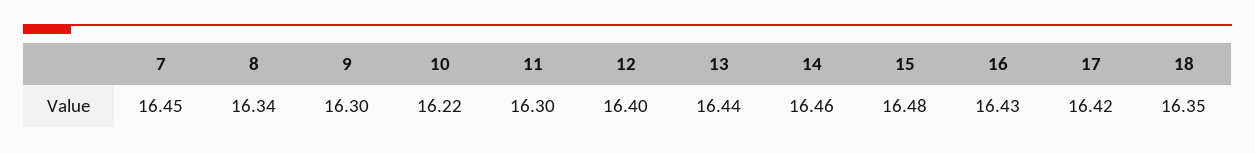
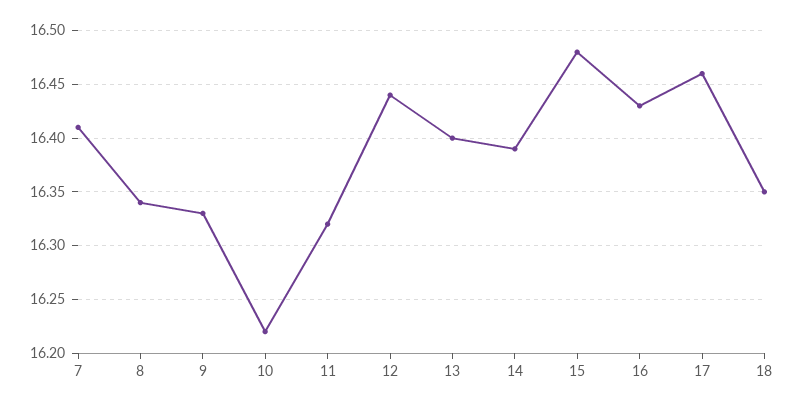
7: 16.45 -> 16.41
9: 16.3 -> 16.33
11: 16.3 -> 16.32
12: 16.4 -> 16.44
13: 16.44 -> 16.4
14: 16.46 -> 16.39
17: 16.42 -> 16.46

